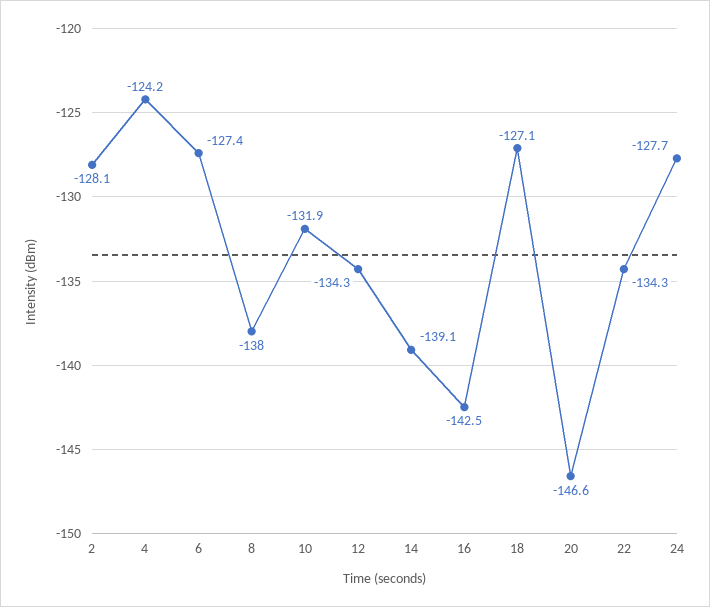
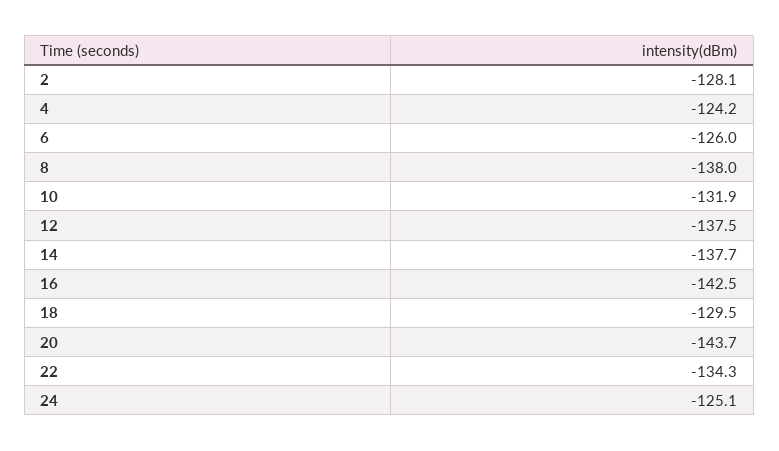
6: -127.4 -> -126
12: -134.3 -> -137.5
14: -139.1 -> -137.7
18: -127.1 -> -129.5
20: -146.6 -> -143.7
24: -127.7 -> -125.1

